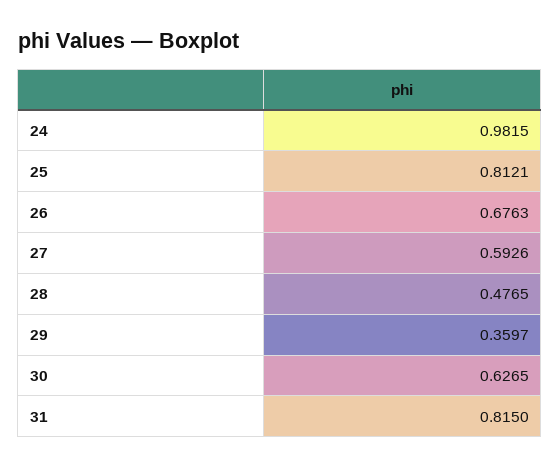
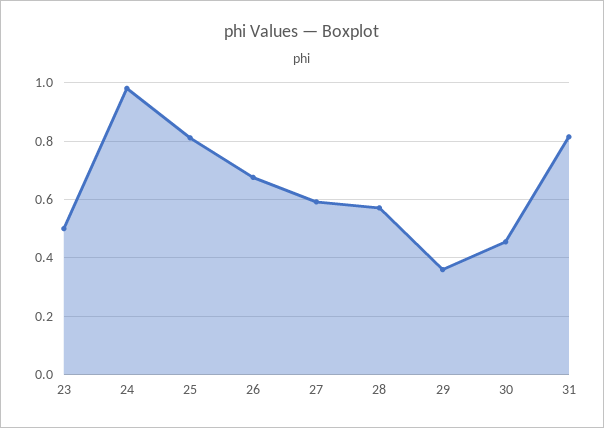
28: 0.4765 -> 0.575
30: 0.6265 -> 0.45
23: none -> 0.5

